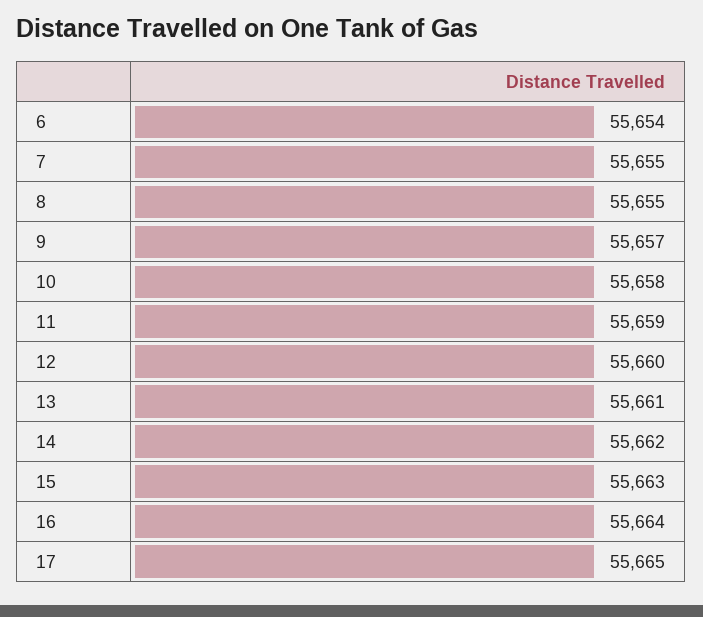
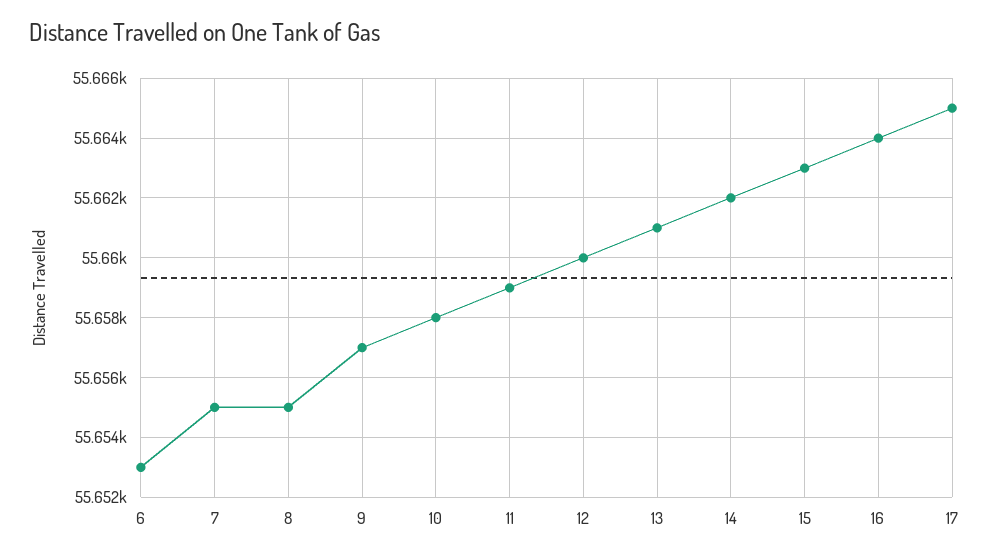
6: 55654 -> 55653

